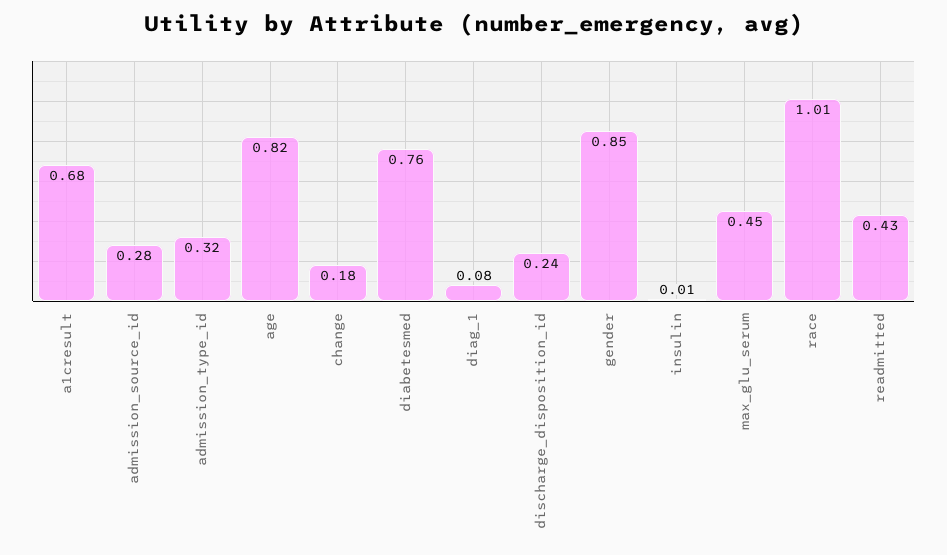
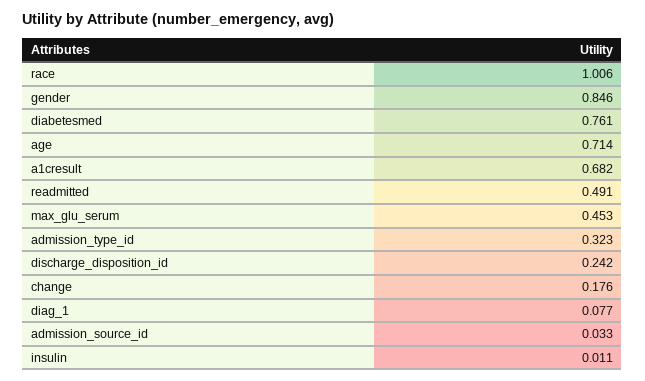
admission_source_id: 0.28 -> 0.033
age: 0.82 -> 0.714
readmitted: 0.43 -> 0.491

